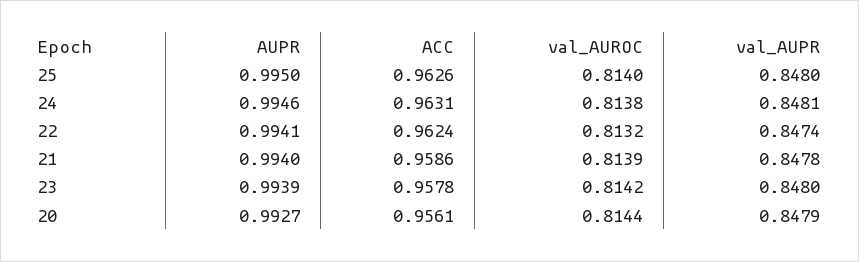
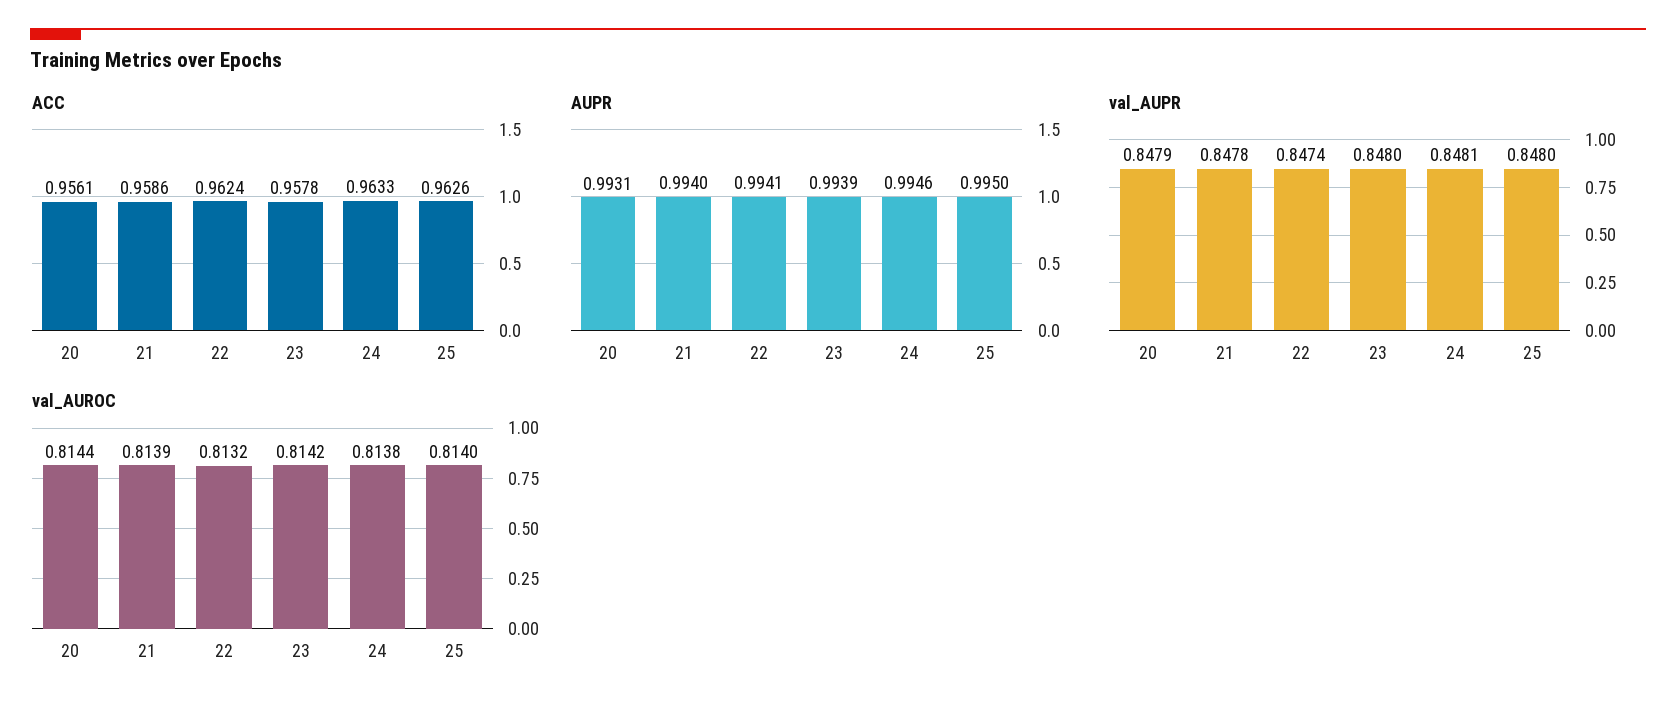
ACC, 24: 0.9631 -> 0.9633
AUPR, 20: 0.9927 -> 0.9931

